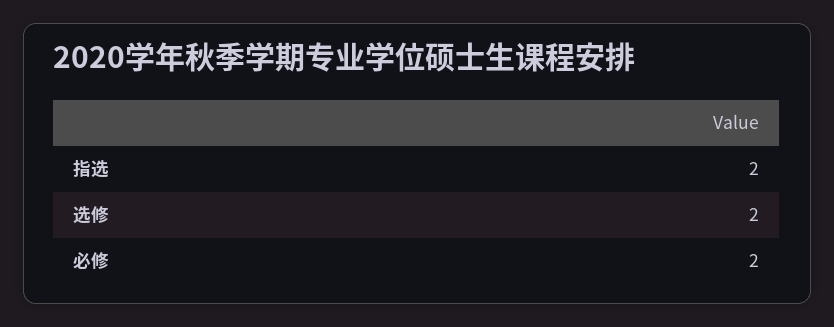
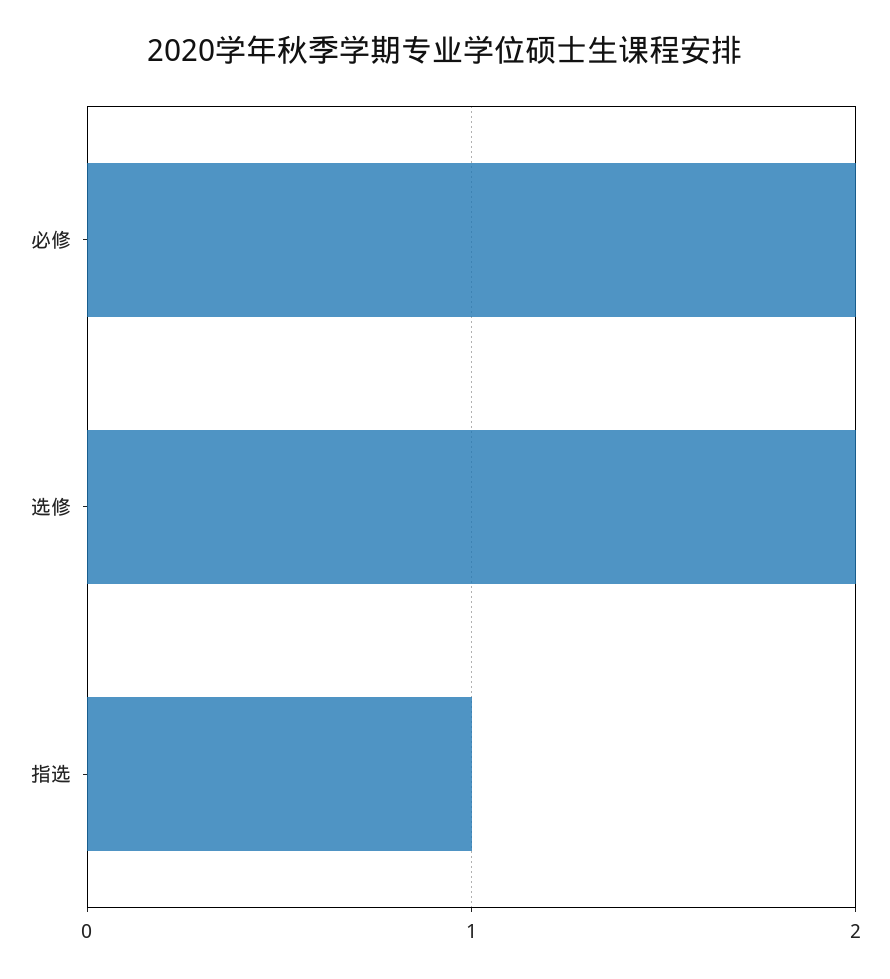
指选: 2 -> 1

